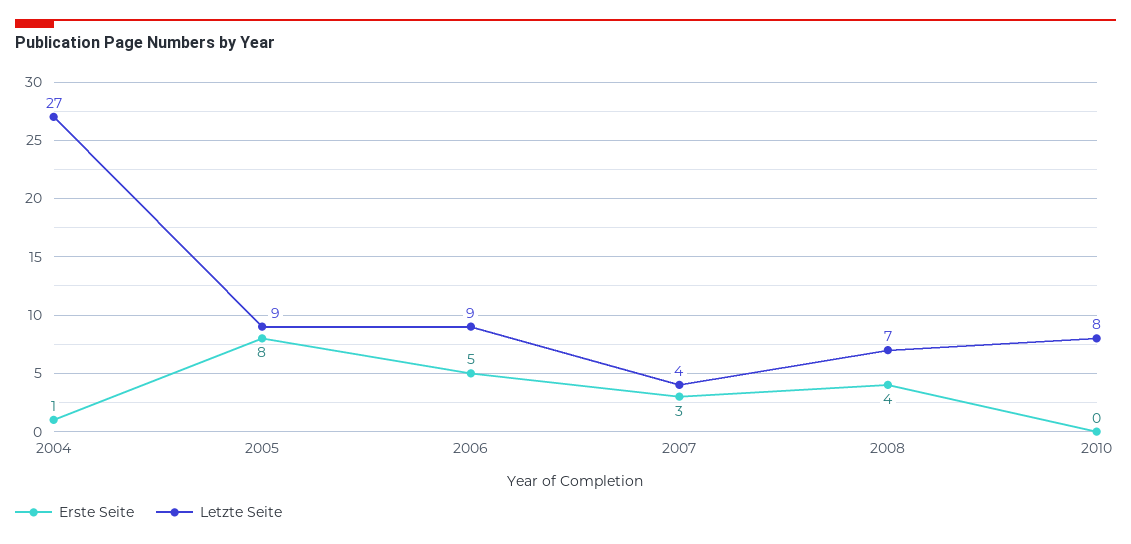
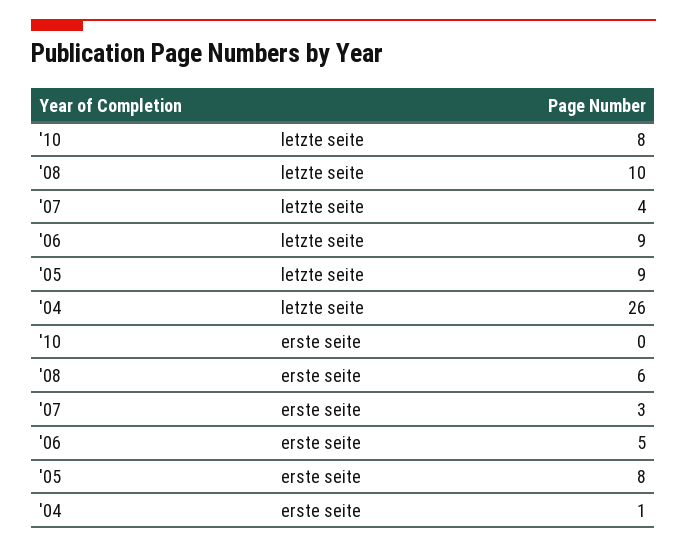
Letzte Seite, 2004: 27 -> 26
Erste Seite, 2008: 4 -> 6
Letzte Seite, 2008: 7 -> 10

